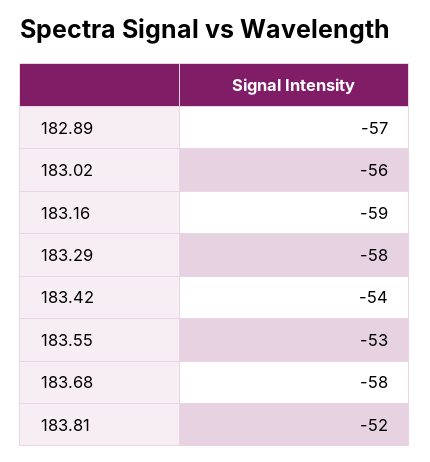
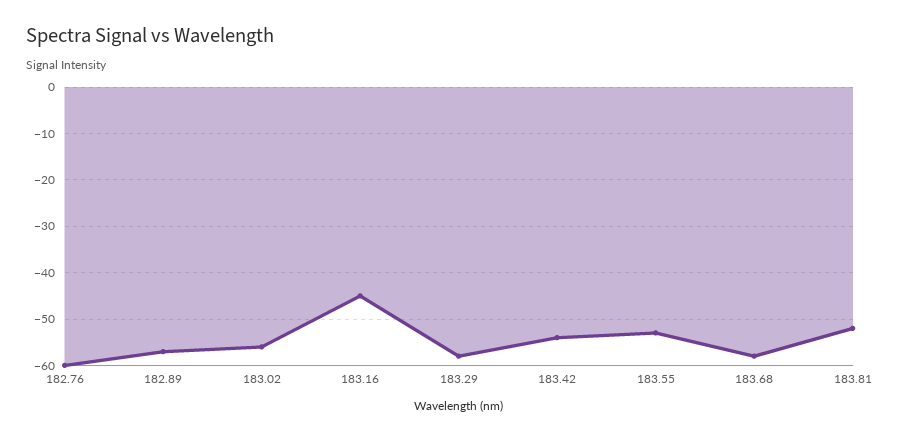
183.16: -59 -> -45
182.76: none -> -60

